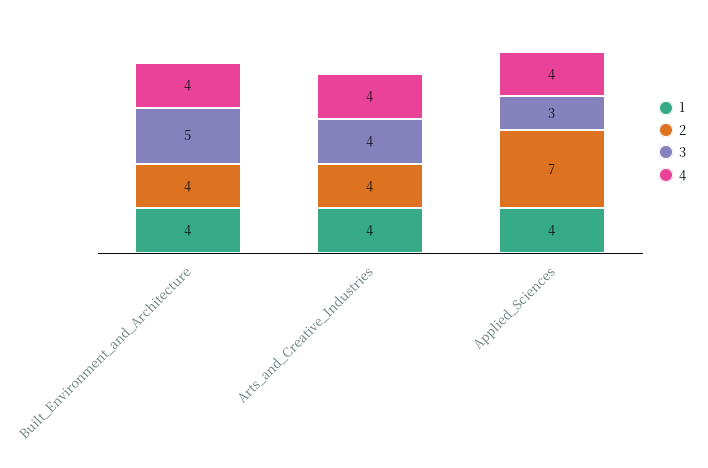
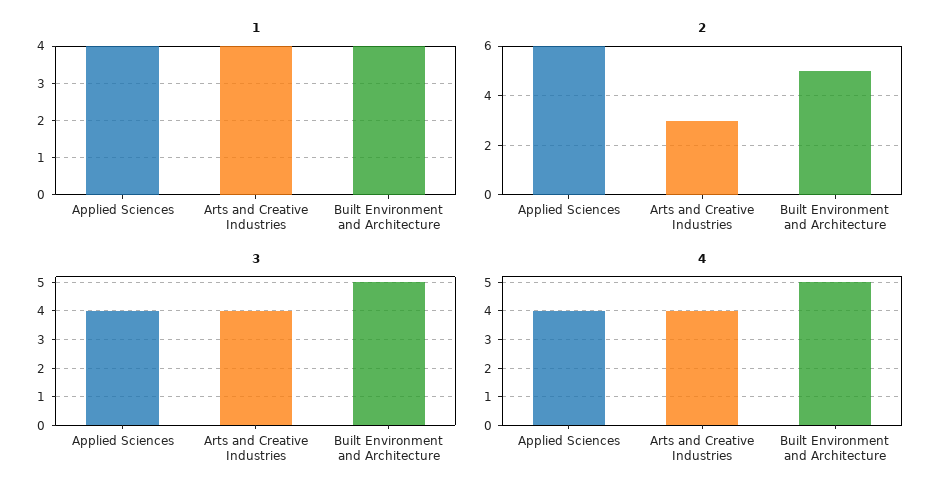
2, Built_Environment_and_Architecture: 4 -> 5
4, Built_Environment_and_Architecture: 4 -> 5
2, Arts_and_Creative_Industries: 4 -> 3
2, Applied_Sciences: 7 -> 6
3, Applied_Sciences: 3 -> 4

